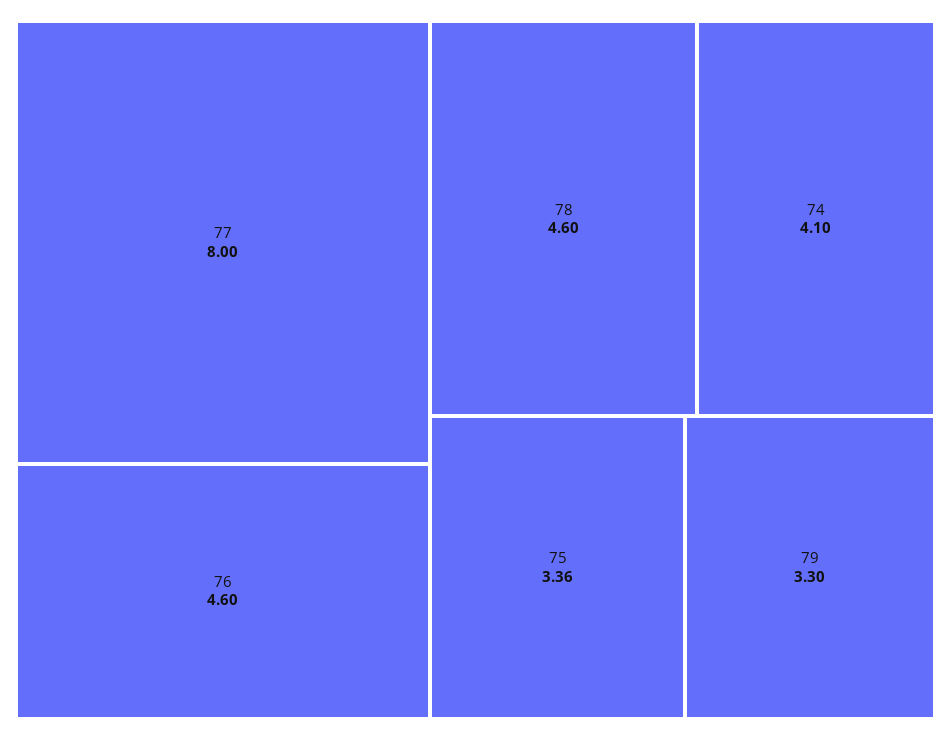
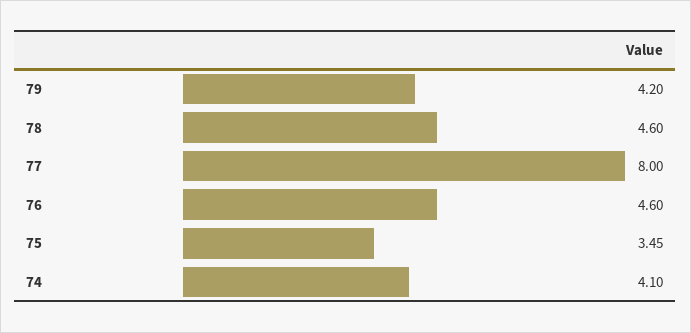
75: 3.36 -> 3.45
79: 3.3 -> 4.2

